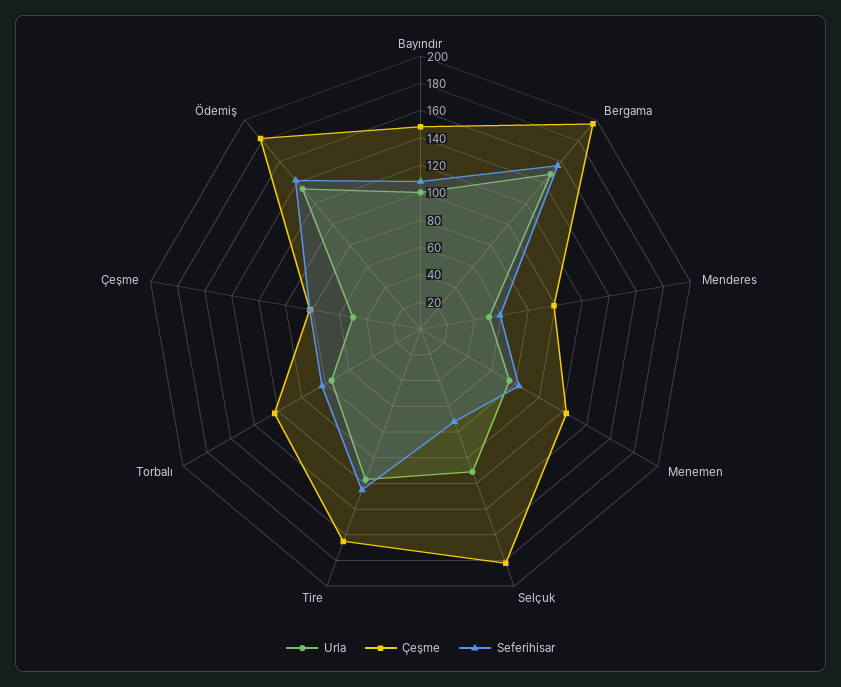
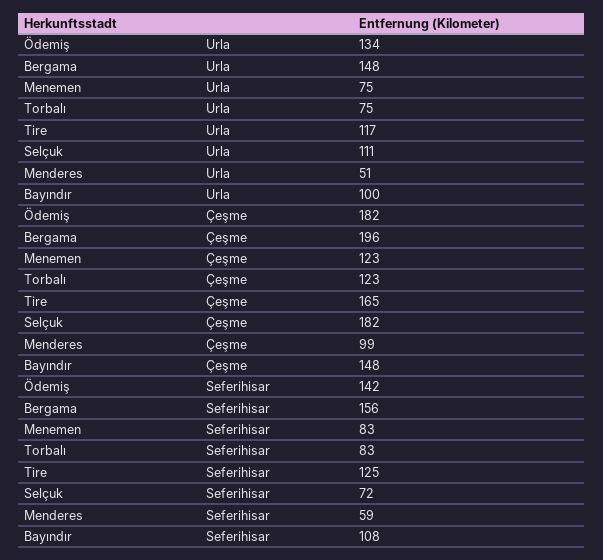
Urla, Çeşme: 50 -> none
Çeşme, Çeşme: 80 -> none
Seferihisar, Çeşme: 80 -> none

